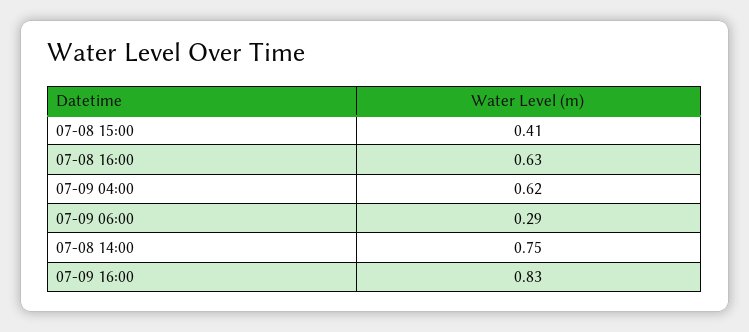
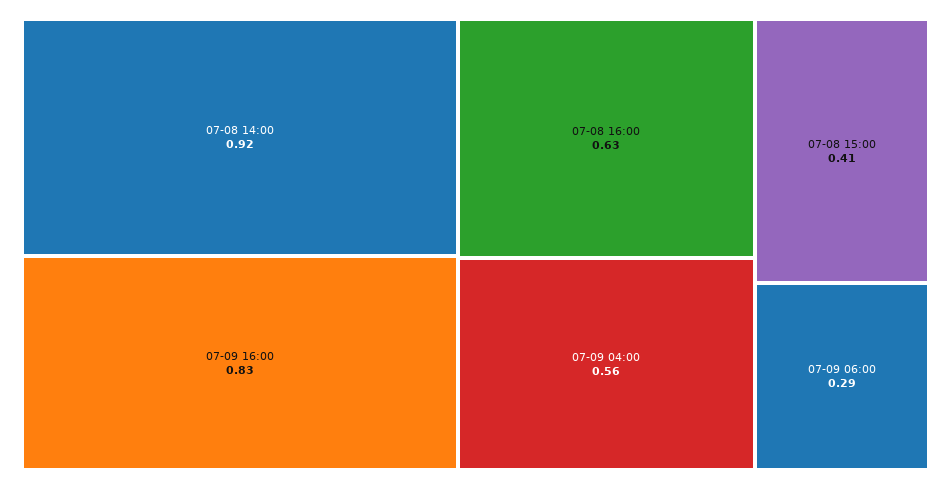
07-09 04:00: 0.62 -> 0.56
07-08 14:00: 0.75 -> 0.92

